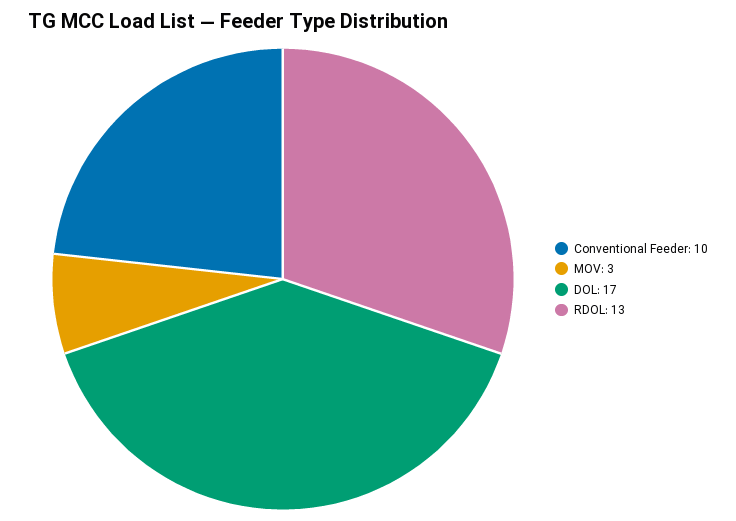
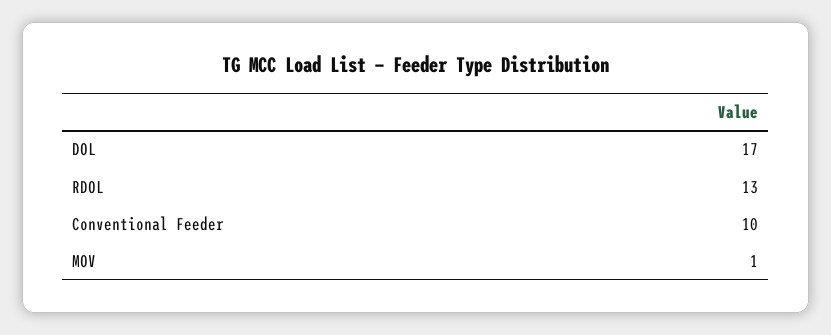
MOV: 3 -> 1

